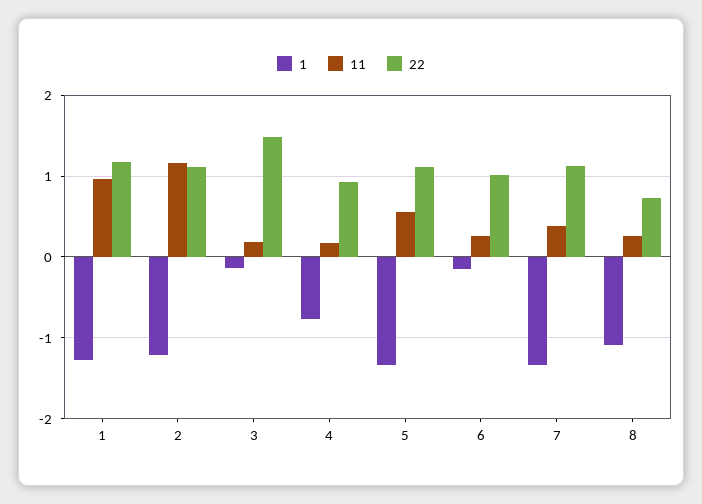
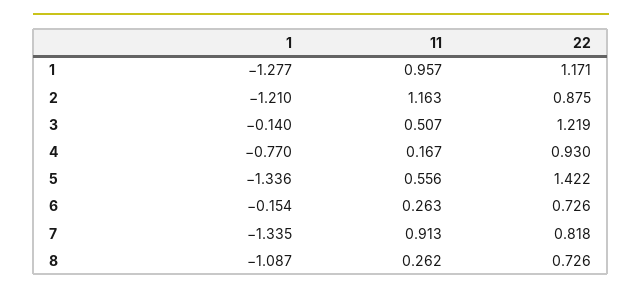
22, 2: 1.1 -> 0.875
11, 3: 0.2 -> 0.507
22, 3: 1.5 -> 1.219
22, 5: 1.1 -> 1.422
22, 6: 1 -> 0.726
11, 7: 0.4 -> 0.913
22, 7: 1.1 -> 0.818

